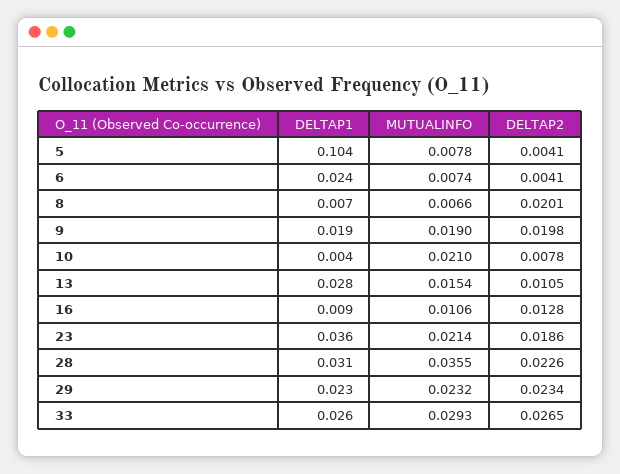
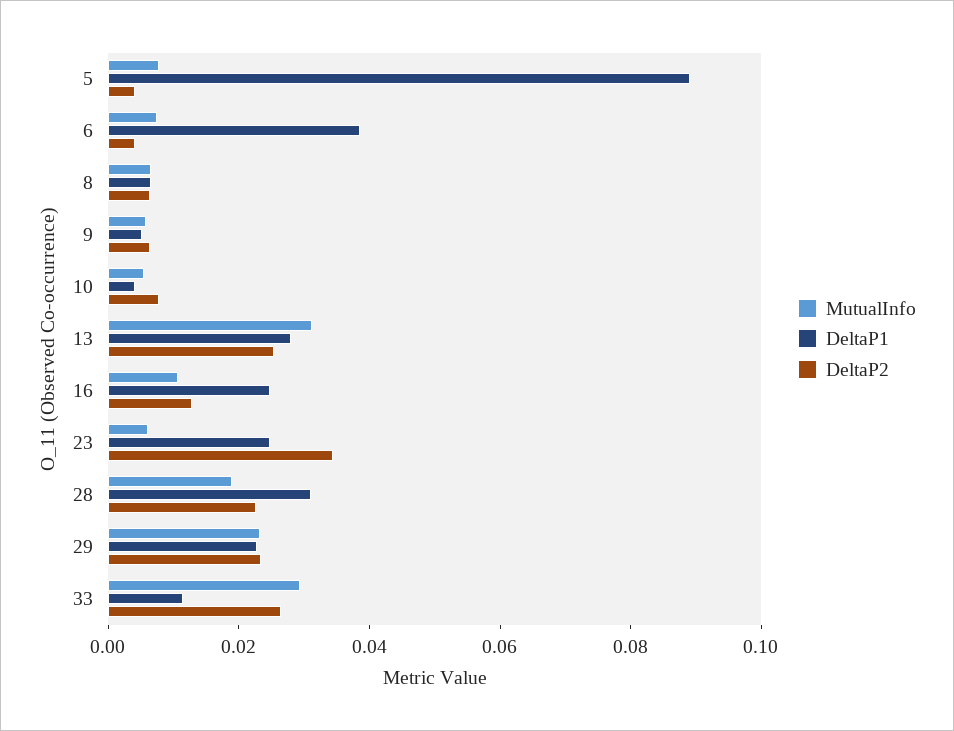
DELTAP1, 5: 0.104 -> 0.09
DELTAP1, 6: 0.024 -> 0.04
DELTAP2, 8: 0.0201 -> 0.005
DELTAP1, 9: 0.019 -> 0.005
MUTUALINFO, 9: 0.019 -> 0.005
DELTAP2, 9: 0.0198 -> 0.005
MUTUALINFO, 10: 0.021 -> 0.005
MUTUALINFO, 13: 0.0154 -> 0.03
DELTAP2, 13: 0.0105 -> 0.025
DELTAP1, 16: 0.009 -> 0.025
DELTAP1, 23: 0.036 -> 0.025
MUTUALINFO, 23: 0.0214 -> 0.005
DELTAP2, 23: 0.0186 -> 0.035
MUTUALINFO, 28: 0.0355 -> 0.02
DELTAP1, 33: 0.026 -> 0.01

